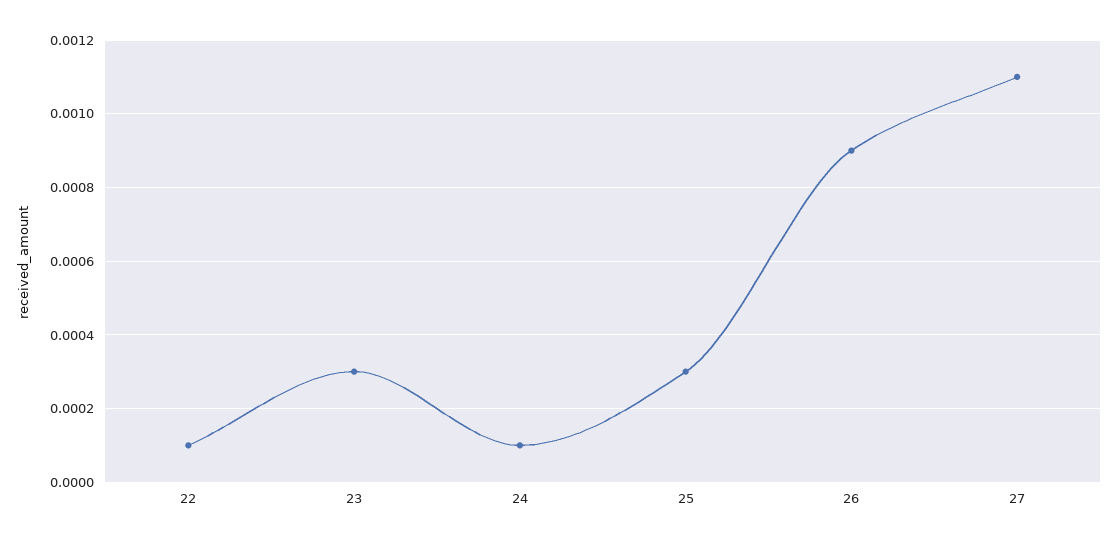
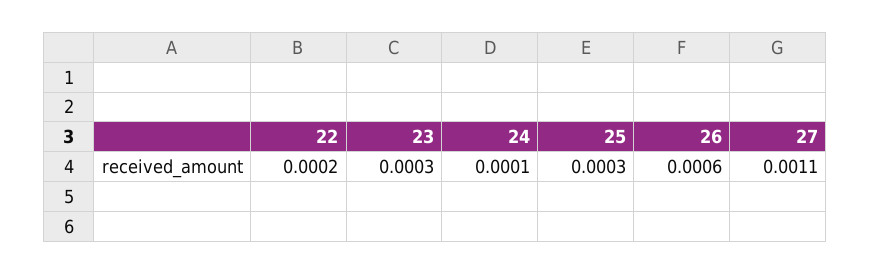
22: 0.0001 -> 0.0002
26: 0.0009 -> 0.0006

